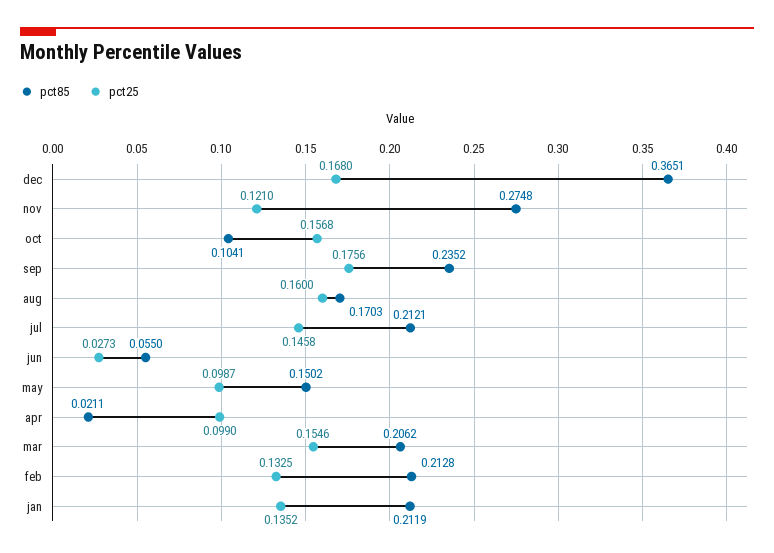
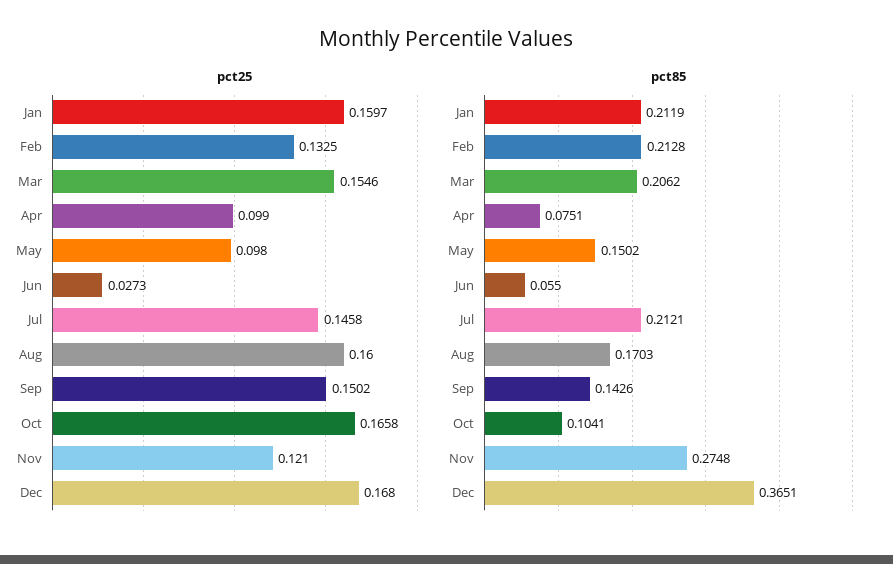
pct25, oct: 0.1568 -> 0.1658
pct85, sep: 0.2352 -> 0.1426
pct25, sep: 0.1756 -> 0.1502
pct25, may: 0.0987 -> 0.098
pct85, apr: 0.0211 -> 0.0751
pct25, jan: 0.1352 -> 0.1597

